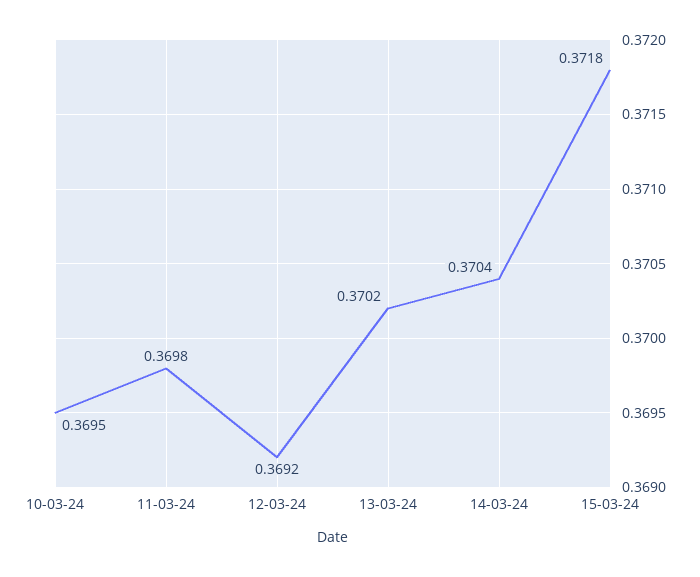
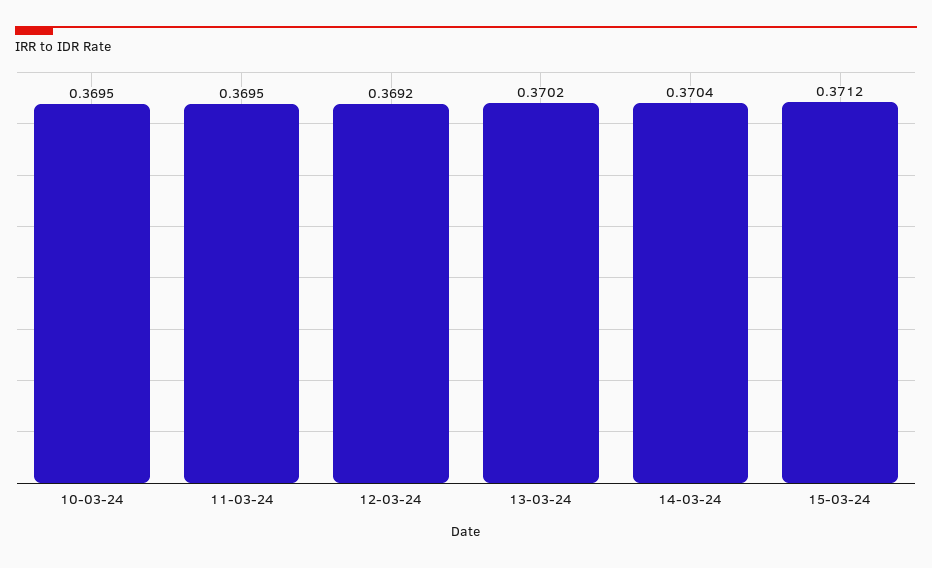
11-03-24: 0.3698 -> 0.3695
15-03-24: 0.3718 -> 0.3712

